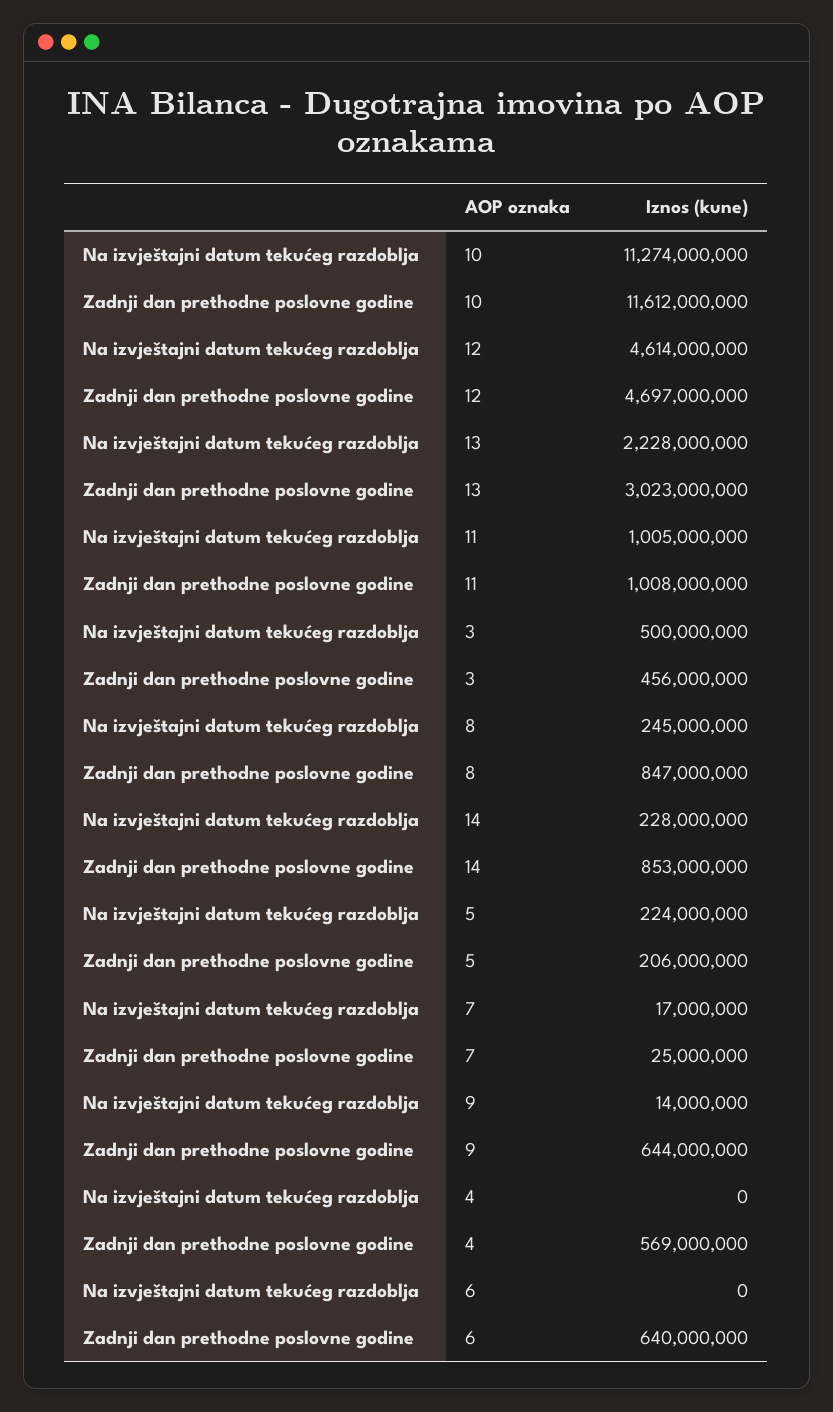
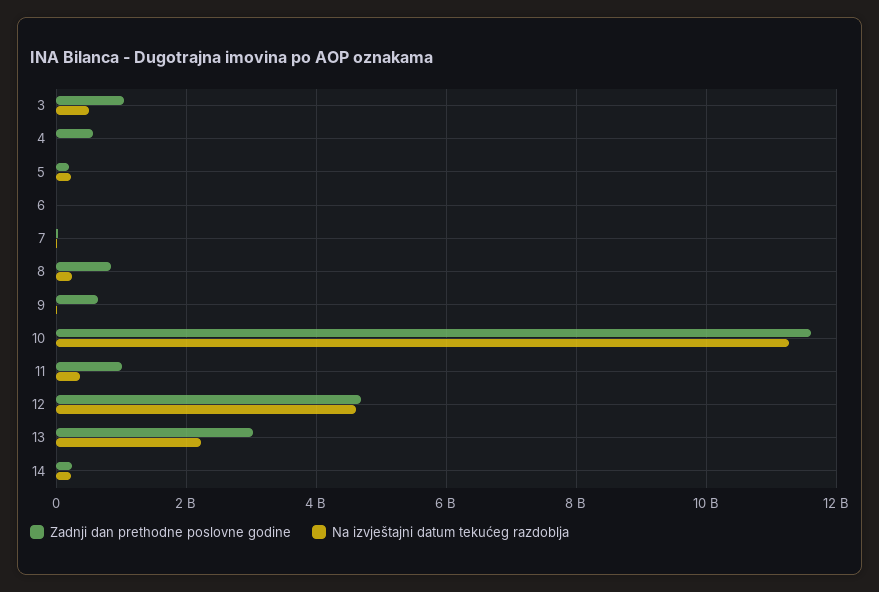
Na izvještajni datum tekućeg razdoblja, 11: 1005000000 -> 400000000
Zadnji dan prethodne poslovne godine, 3: 456000000 -> 1000000000
Zadnji dan prethodne poslovne godine, 14: 853000000 -> 200000000
Zadnji dan prethodne poslovne godine, 6: 640000000 -> 0

